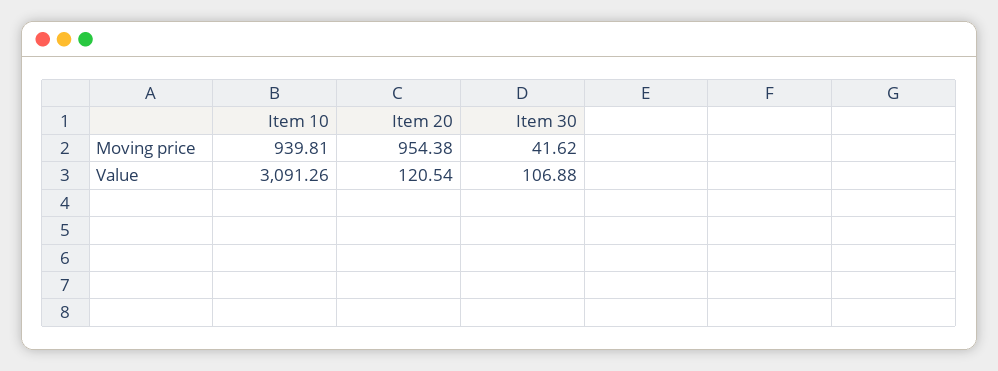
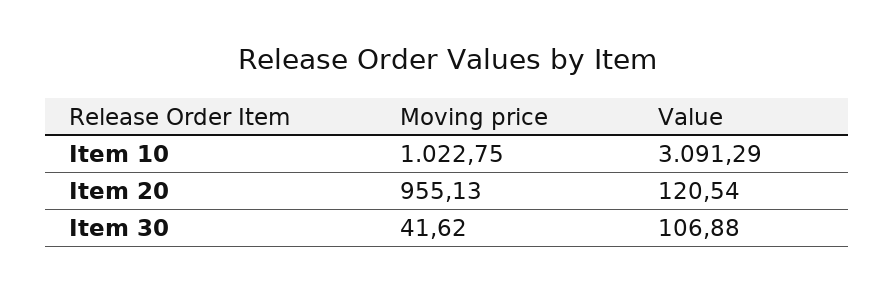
Item 10, Moving price: 939.81 -> 1022.75
Item 20, Moving price: 954.38 -> 955.13
Item 10, Value: 3091.26 -> 3091.29

